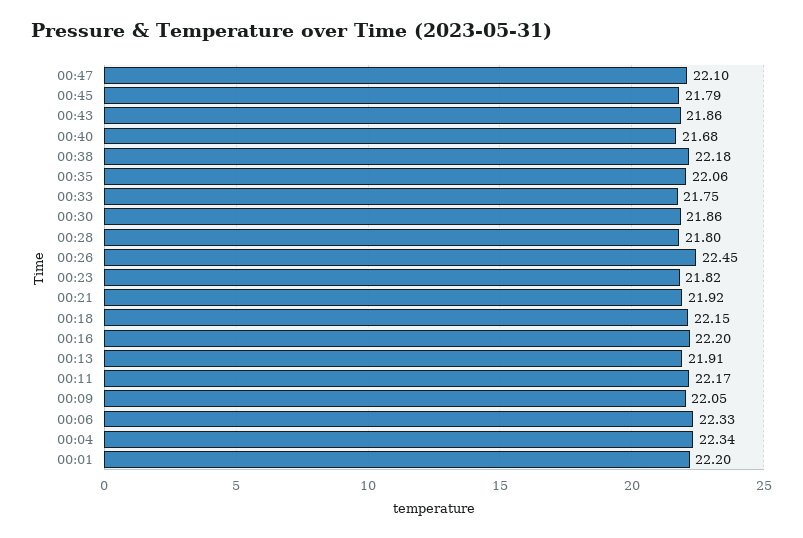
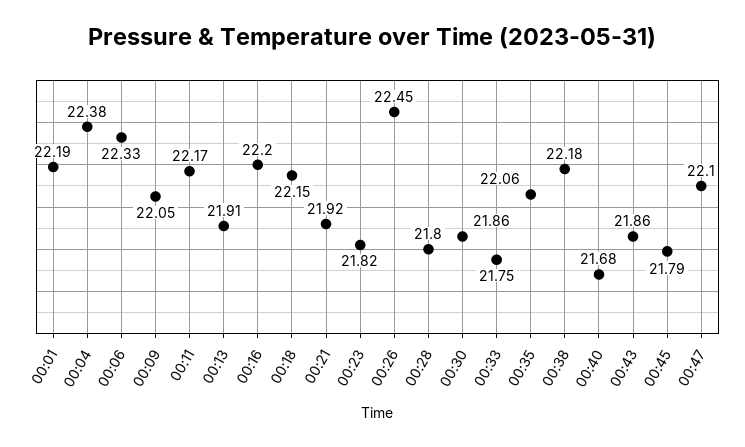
00:04: 22.34 -> 22.38
00:01: 22.2 -> 22.19

